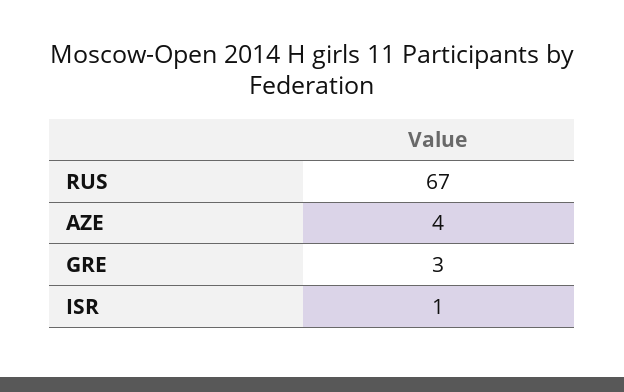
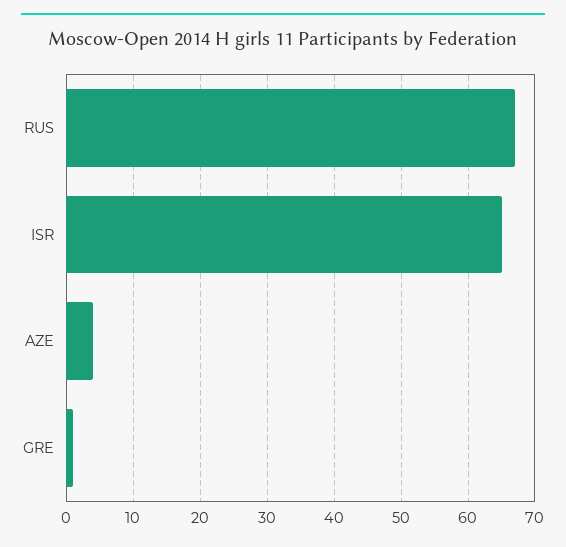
GRE: 3 -> 1
ISR: 1 -> 65

